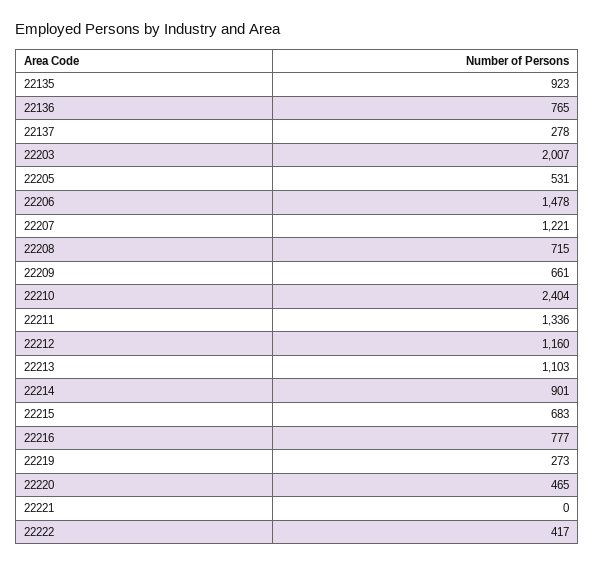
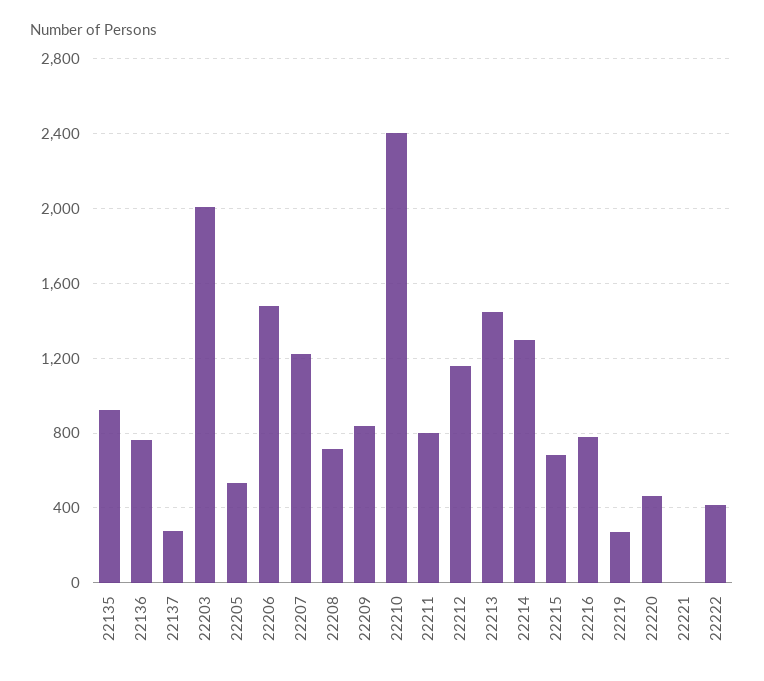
22209: 661 -> 850
22211: 1336 -> 800
22213: 1103 -> 1450
22214: 901 -> 1300

